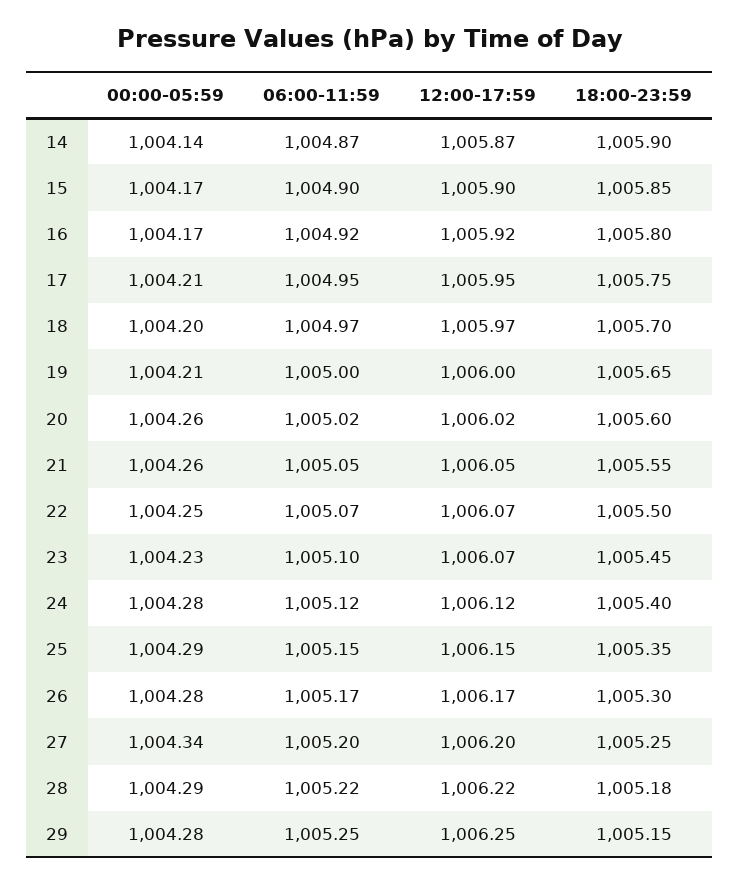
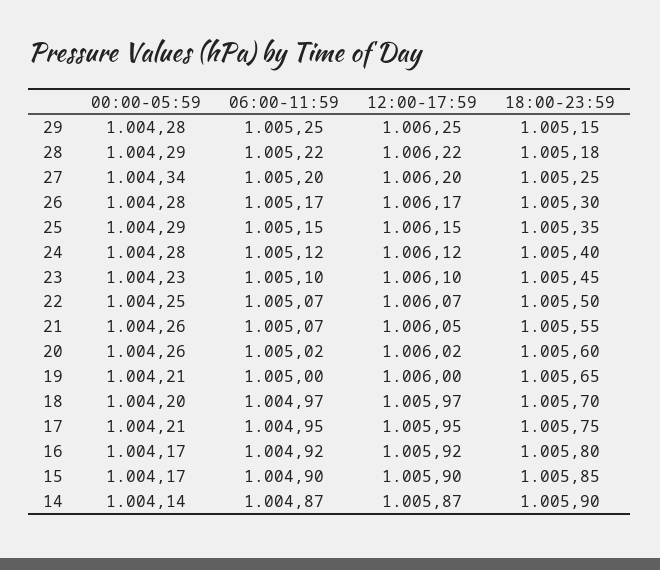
06:00-11:59, 21: 1005.05 -> 1005.07
12:00-17:59, 23: 1006.07 -> 1006.1

